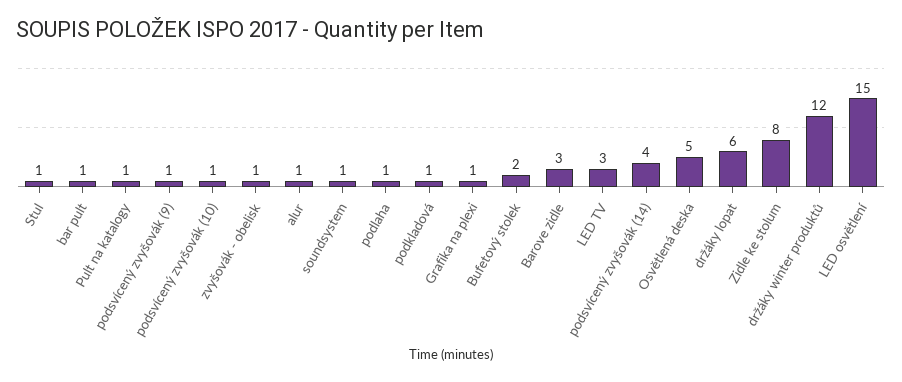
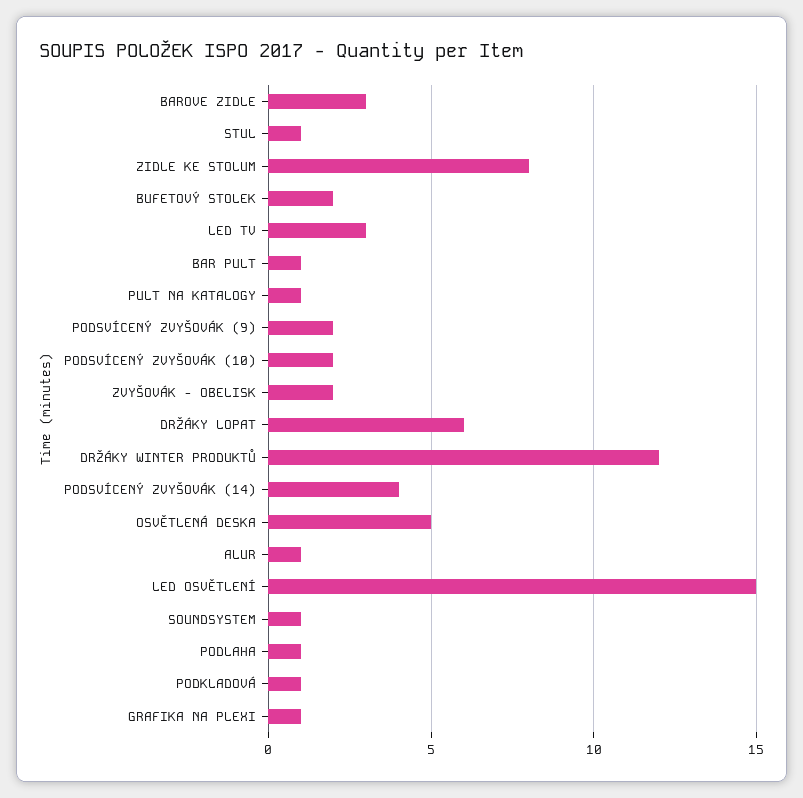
podsvícený zvyšovák (9): 1 -> 2
podsvícený zvyšovák (10): 1 -> 2
zvyšovák - obelisk: 1 -> 2

